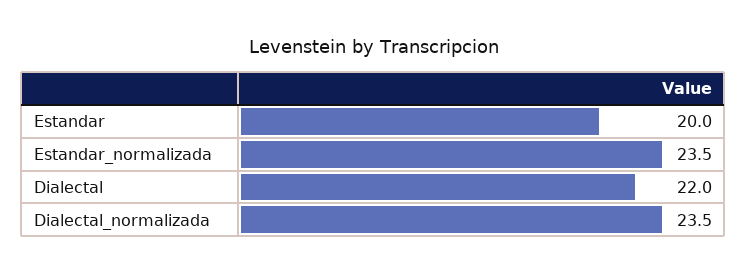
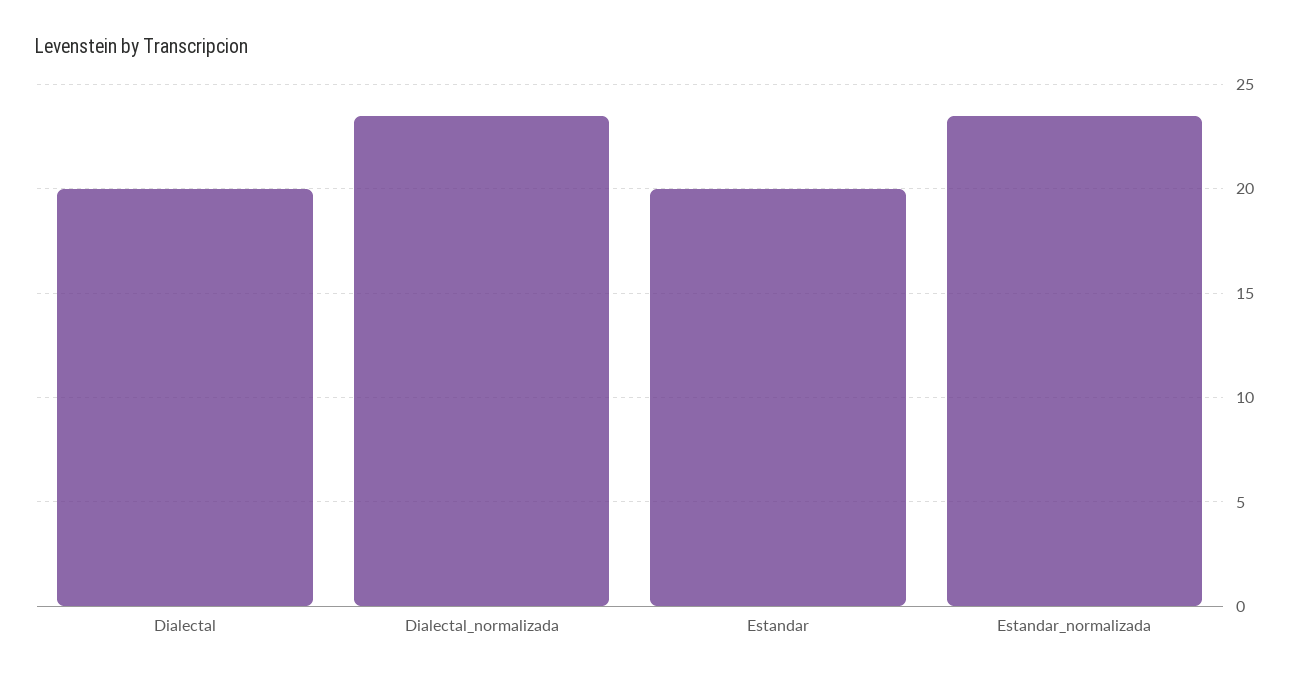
Dialectal: 22 -> 20

